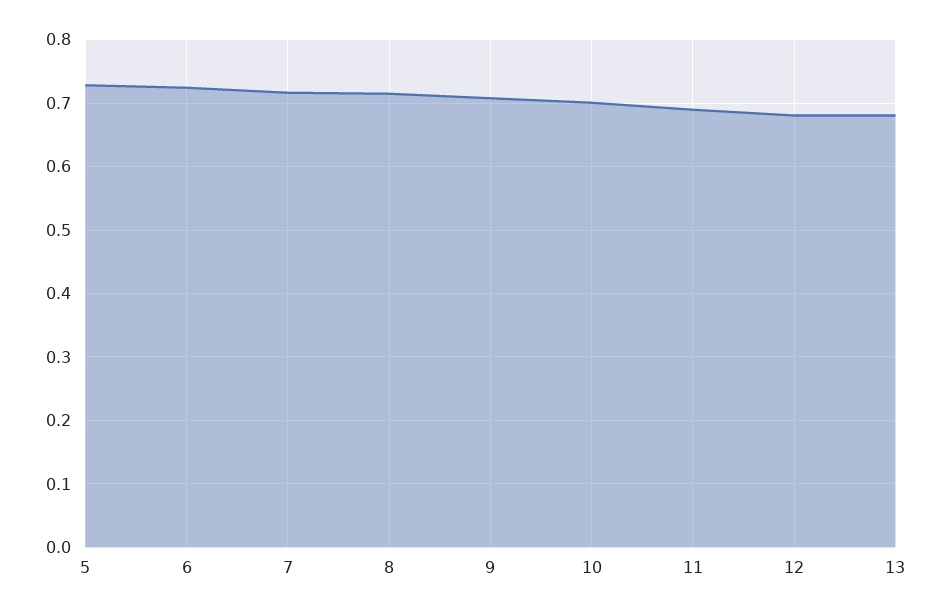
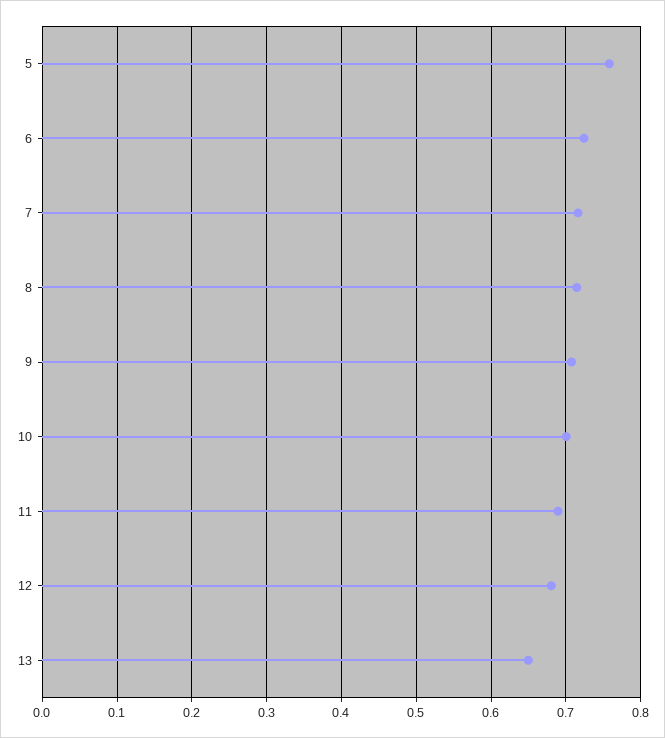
5: 0.73 -> 0.76
13: 0.68 -> 0.65

